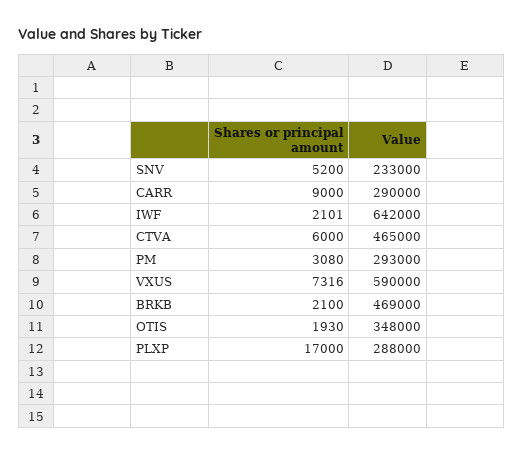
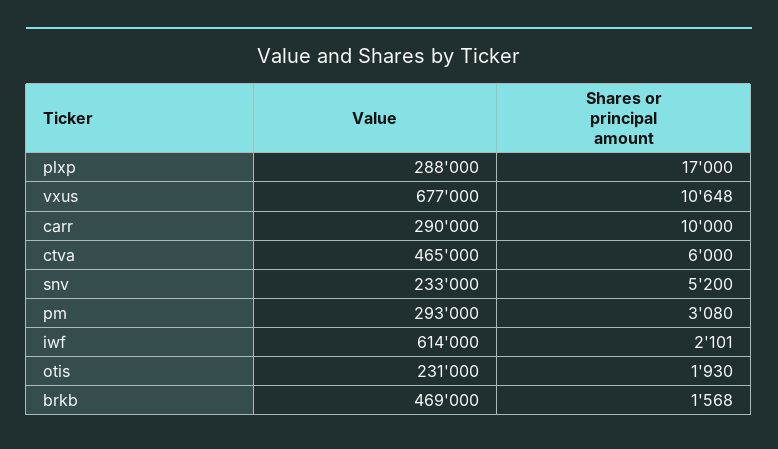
Shares or principal amount, CARR: 9000 -> 10000
Value, IWF: 642000 -> 614000
Shares or principal amount, VXUS: 7316 -> 10648
Value, VXUS: 590000 -> 677000
Shares or principal amount, BRKB: 2100 -> 1568
Value, OTIS: 348000 -> 231000

